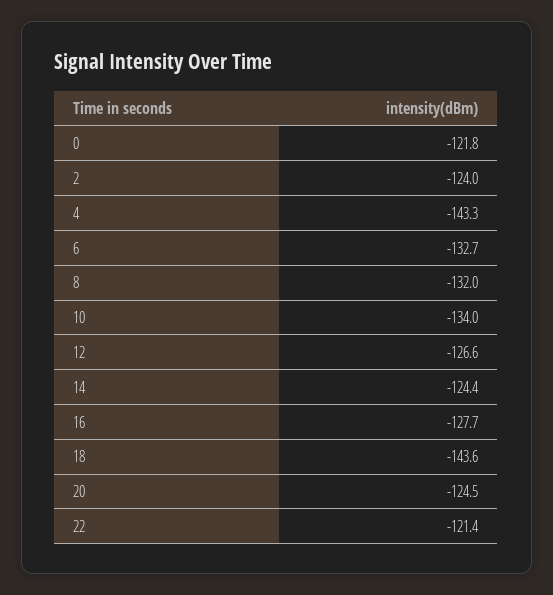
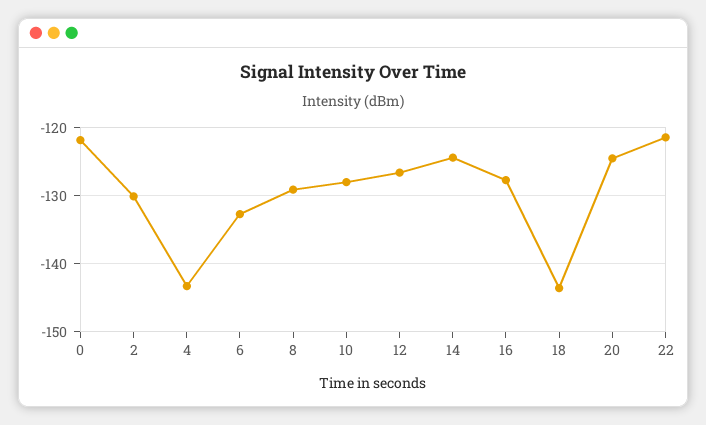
2: -124 -> -130
8: -132 -> -129
10: -134 -> -128

